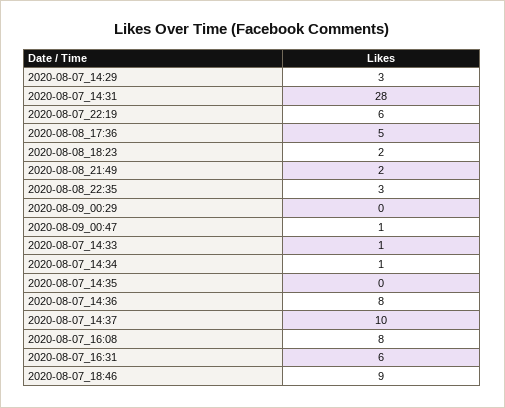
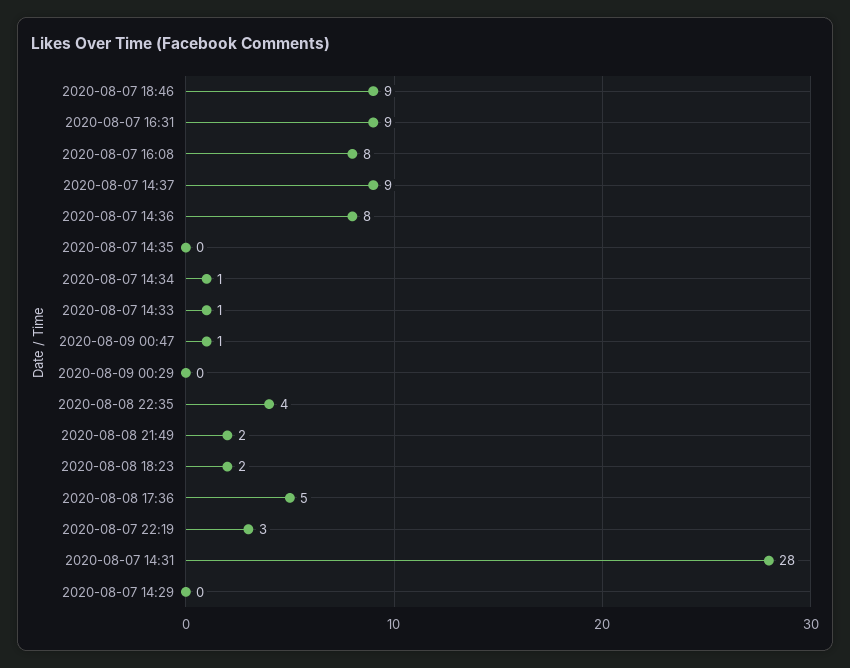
2020-08-07_14:29: 3 -> 0
2020-08-07_22:19: 6 -> 3
2020-08-08_22:35: 3 -> 4
2020-08-07_14:37: 10 -> 9
2020-08-07_16:31: 6 -> 9

